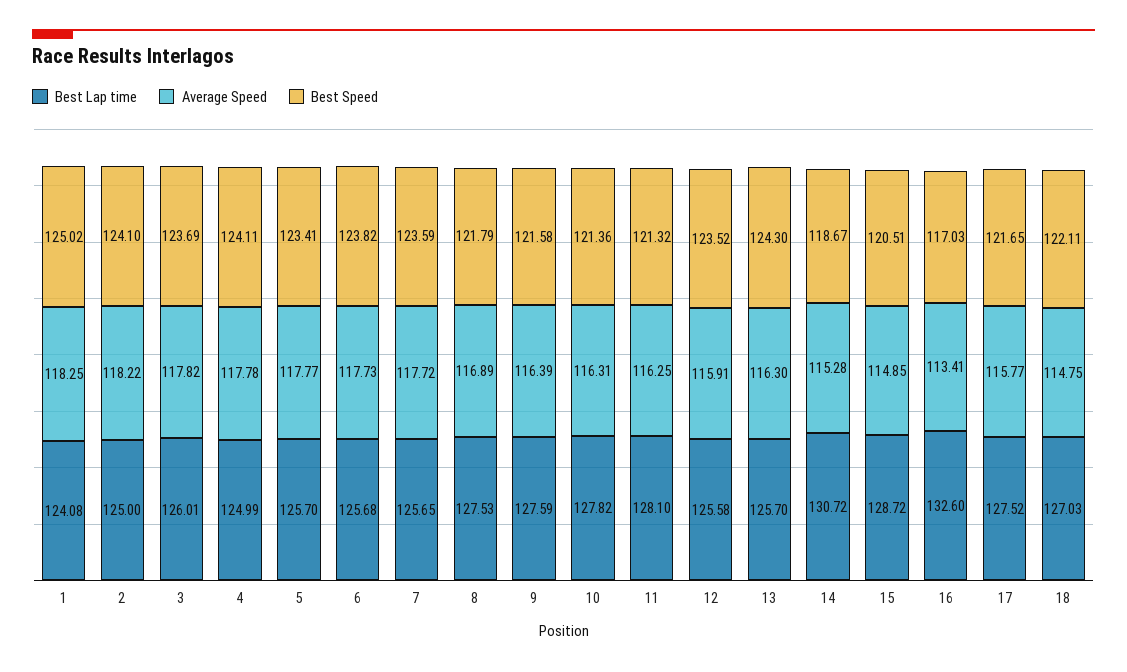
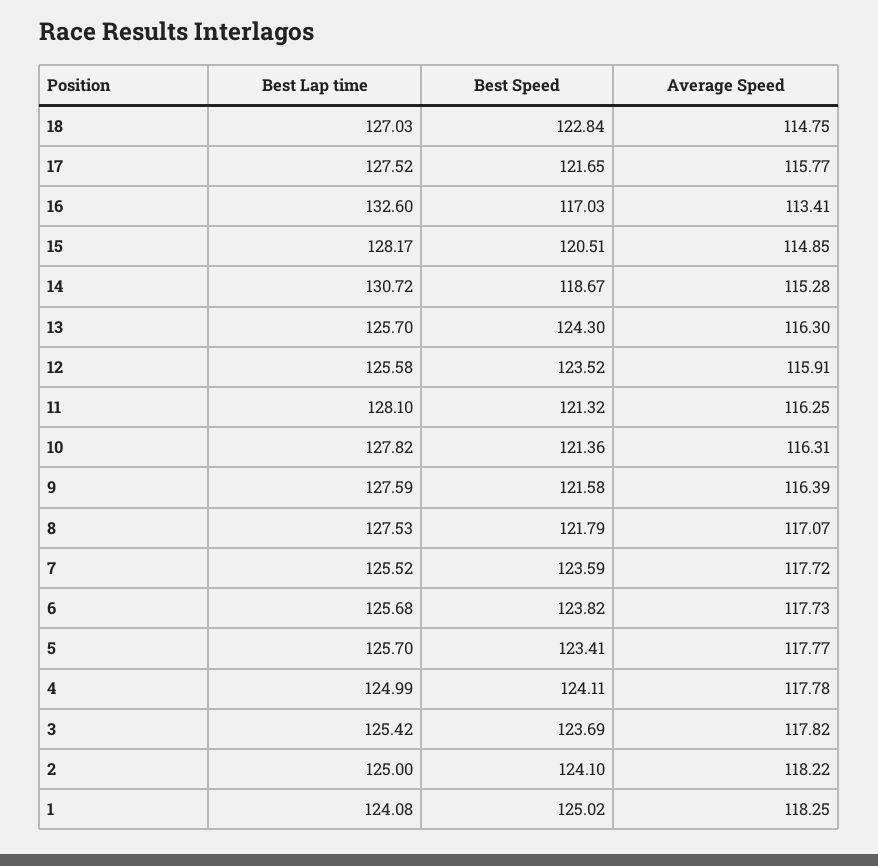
Best Lap time, 3: 126.01 -> 125.42
Best Lap time, 7: 125.65 -> 125.52
Average Speed, 8: 116.89 -> 117.07
Best Lap time, 15: 128.72 -> 128.17
Best Speed, 18: 122.11 -> 122.84

